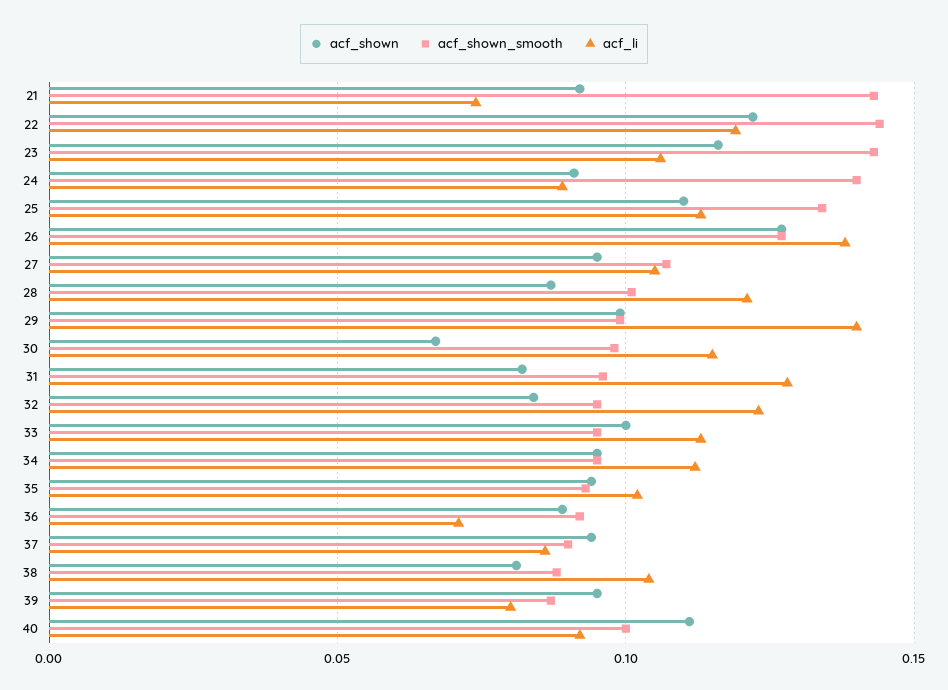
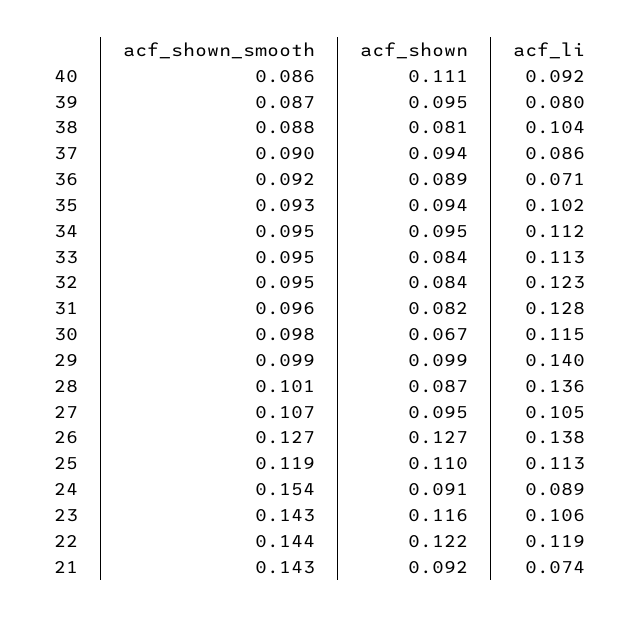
acf_shown_smooth, 24: 0.14 -> 0.154
acf_shown_smooth, 25: 0.135 -> 0.119
acf_li, 28: 0.12 -> 0.136
acf_shown, 33: 0.1 -> 0.084
acf_shown_smooth, 40: 0.1 -> 0.086

